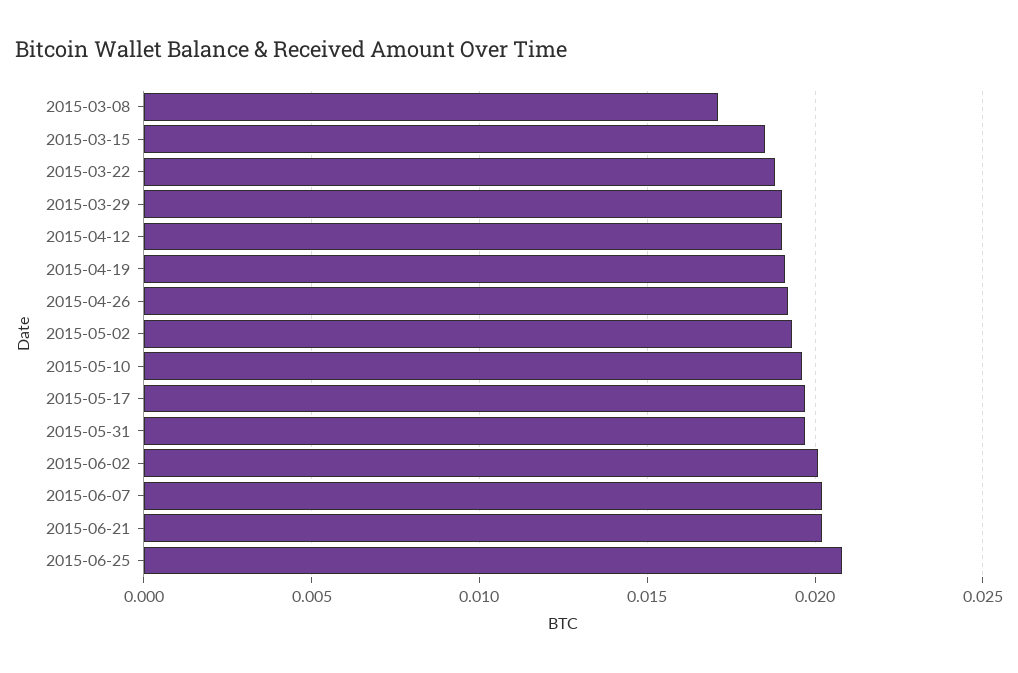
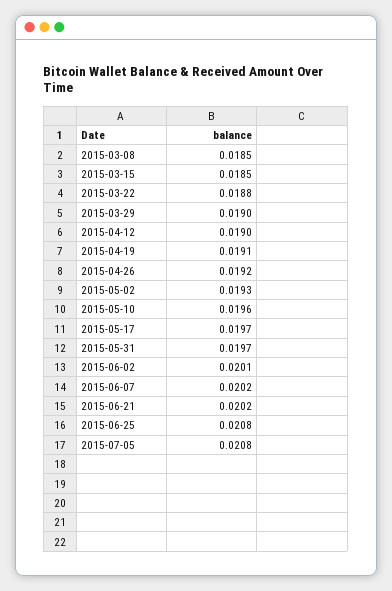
2015-03-08: 0.017 -> 0.0185
2015-07-05: none -> 0.0208

